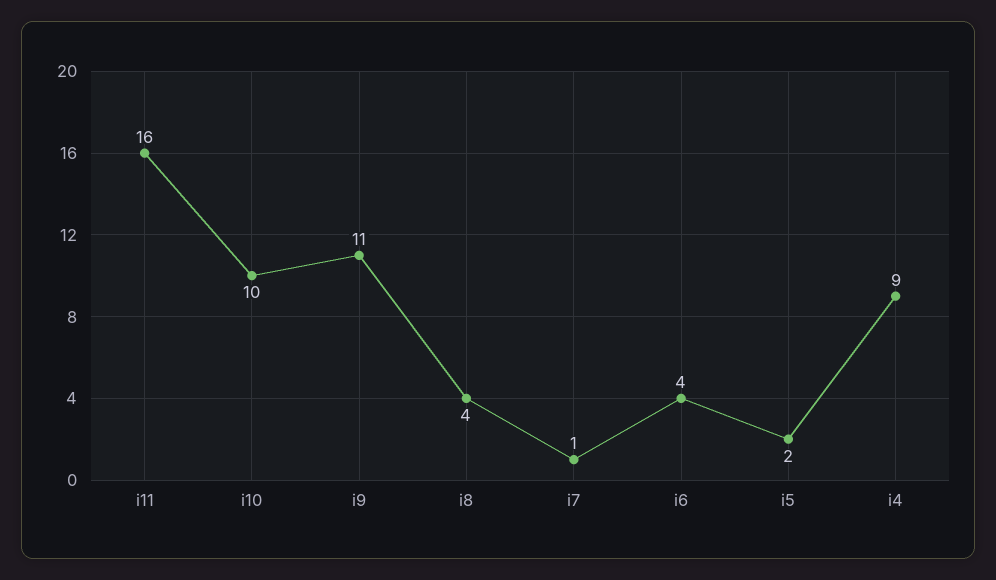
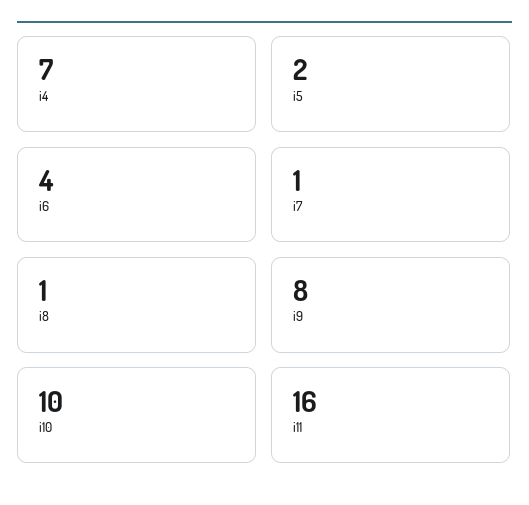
i9: 11 -> 8
i8: 4 -> 1
i4: 9 -> 7

